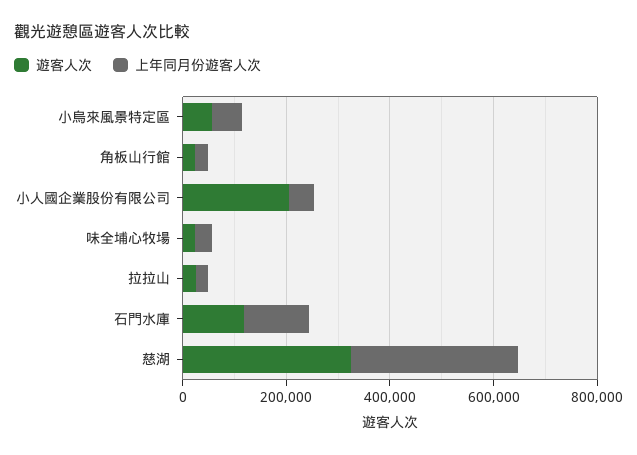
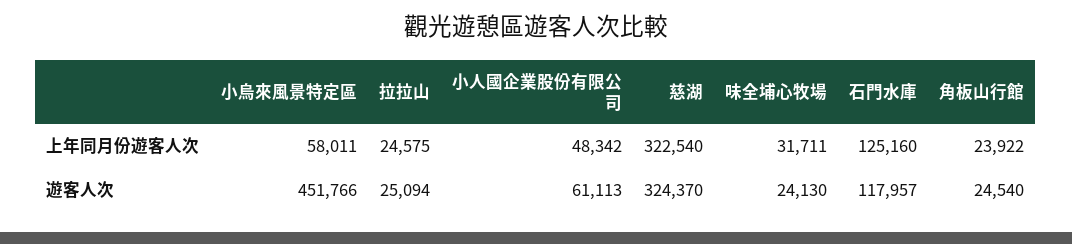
遊客人次, 小烏來風景特定區: 50000 -> 451766
遊客人次, 小人國企業股份有限公司: 200000 -> 61113

